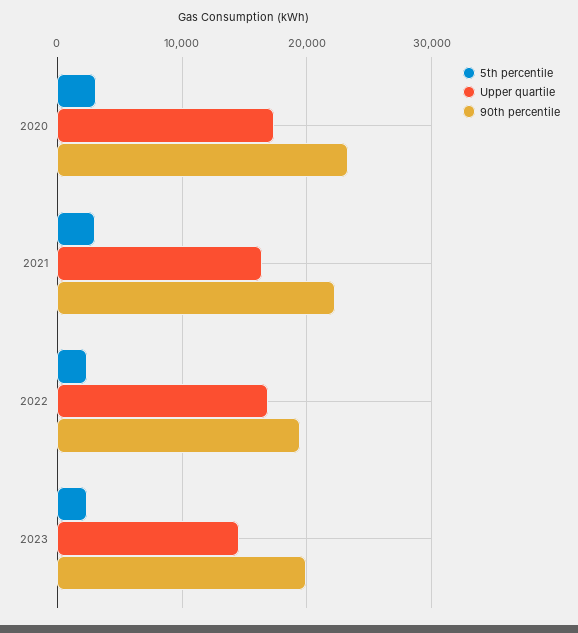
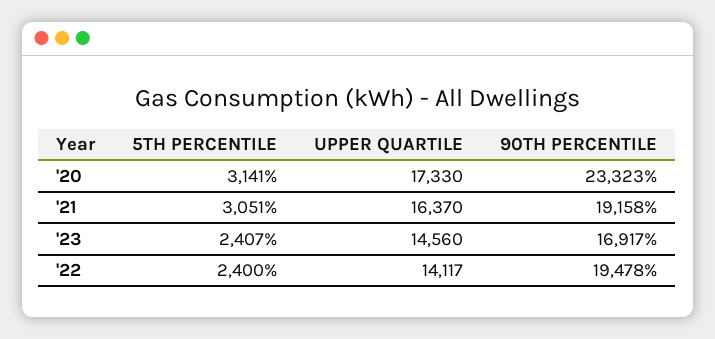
90th percentile, 2021: 22000 -> 19158
Upper quartile, 2022: 17000 -> 14117
90th percentile, 2023: 20000 -> 16917

